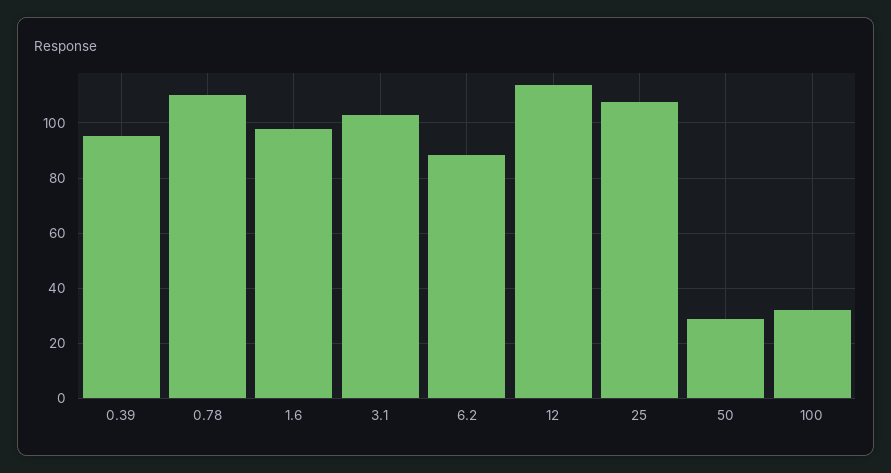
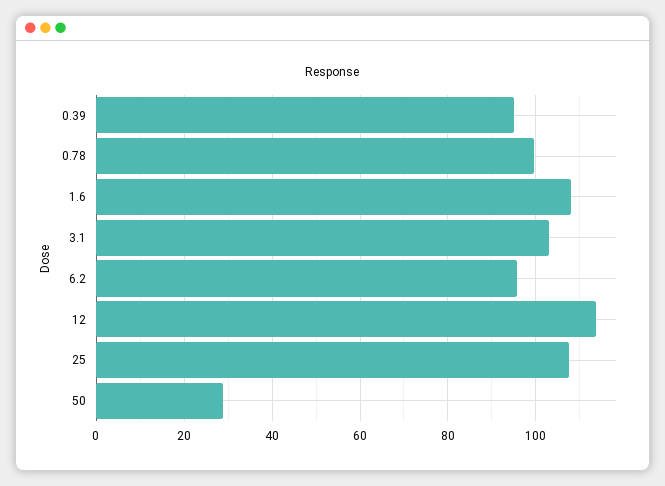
0.78: 110 -> 100
1.6: 97.5 -> 108
6.2: 87.5 -> 96
100: 32.5 -> none

